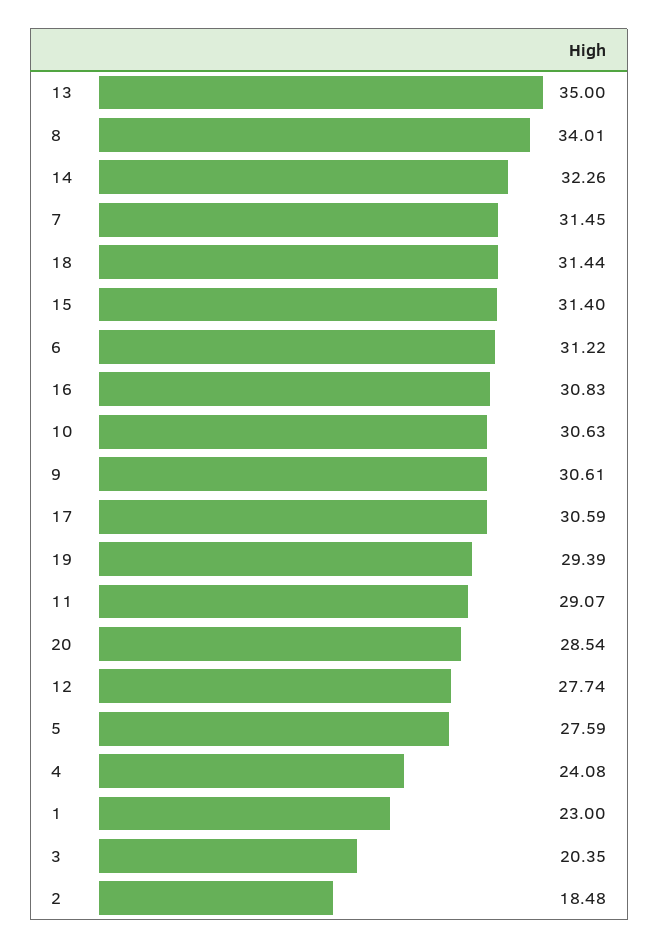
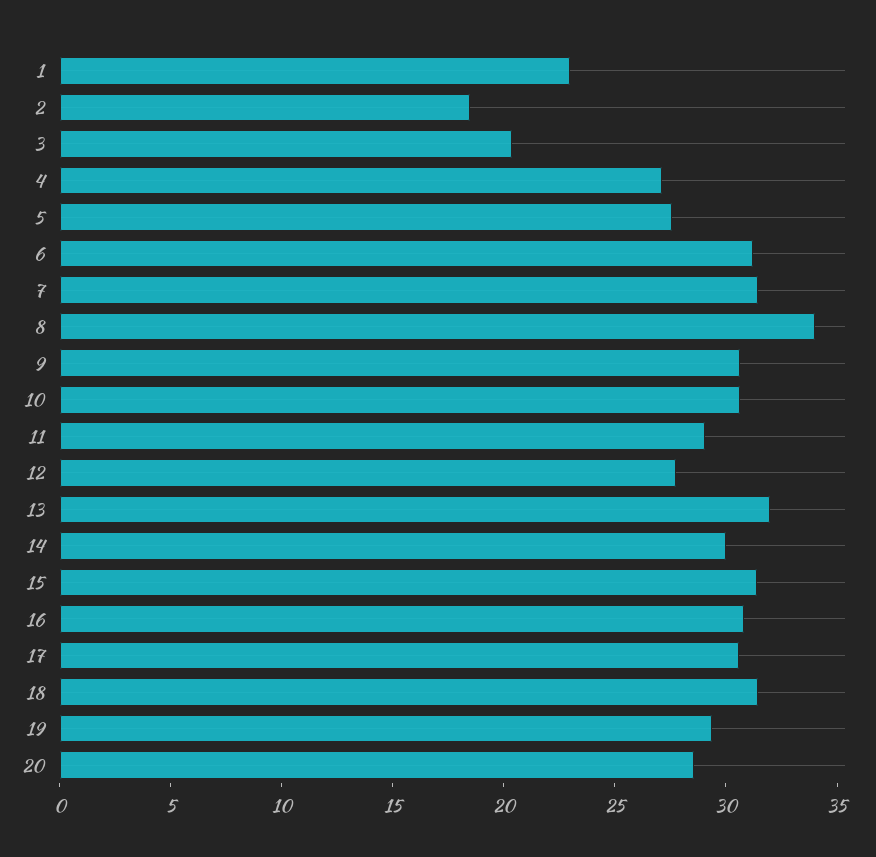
13: 35 -> 32
14: 32.26 -> 30
4: 24.08 -> 27

